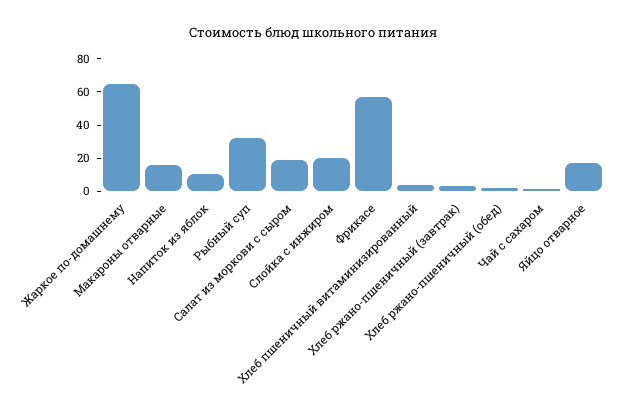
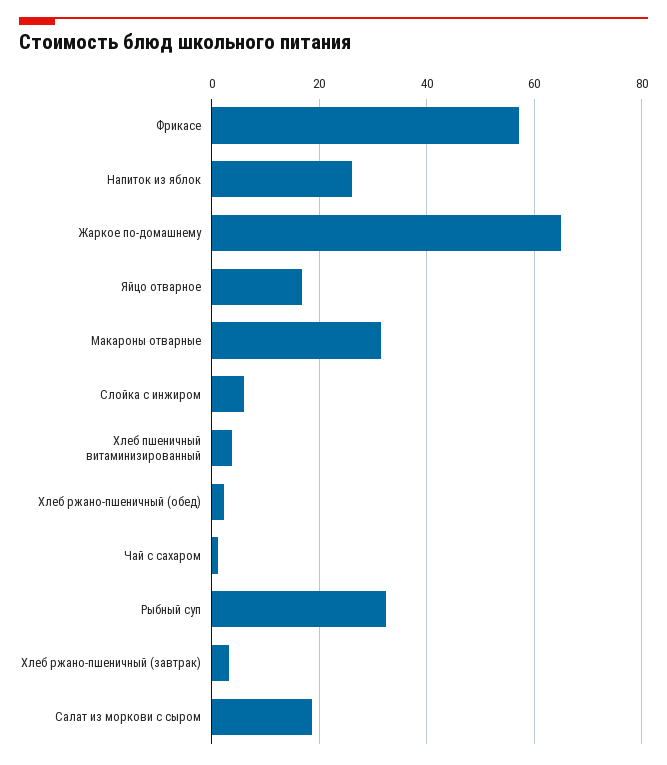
Макароны отварные: 15 -> 32
Напиток из яблок: 10 -> 26
Слойка с инжиром: 20 -> 6

